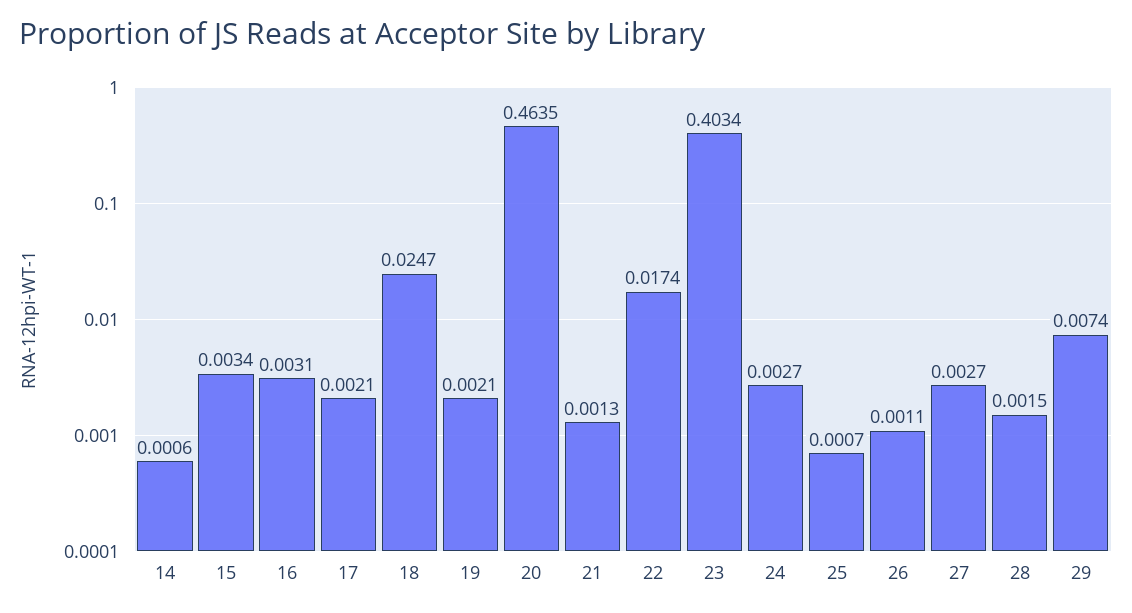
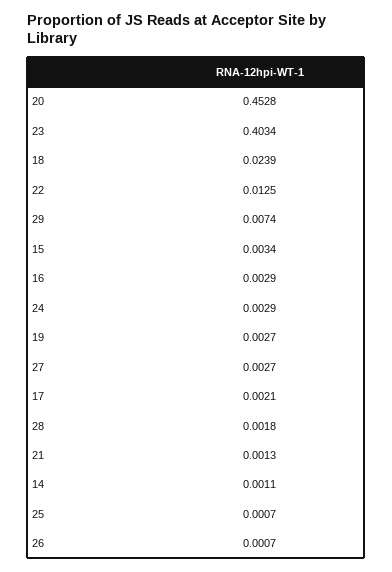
14: 0.0006 -> 0.0011
16: 0.0031 -> 0.0029
18: 0.0247 -> 0.0239
19: 0.0021 -> 0.0027
20: 0.4635 -> 0.4528
22: 0.0174 -> 0.0125
24: 0.0027 -> 0.0029
26: 0.0011 -> 0.0007
28: 0.0015 -> 0.0018

